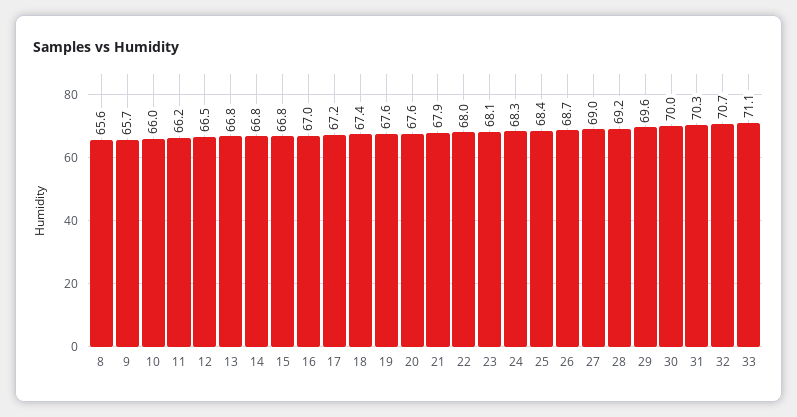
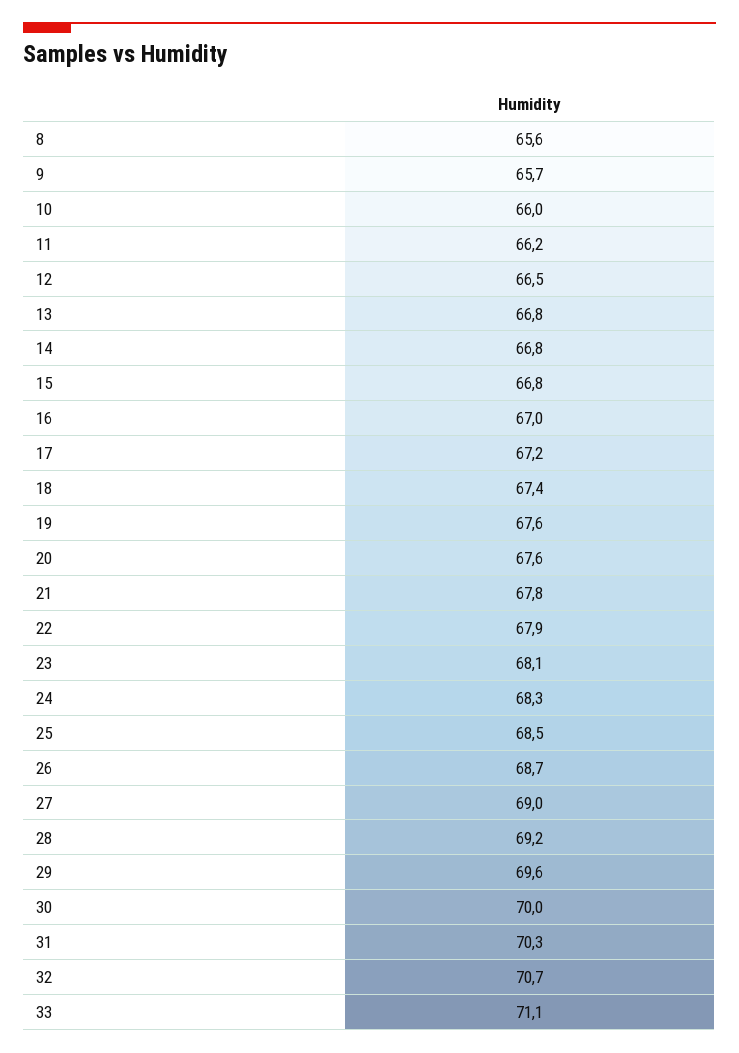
21: 67.9 -> 67.8
22: 68 -> 67.9
25: 68.4 -> 68.5

